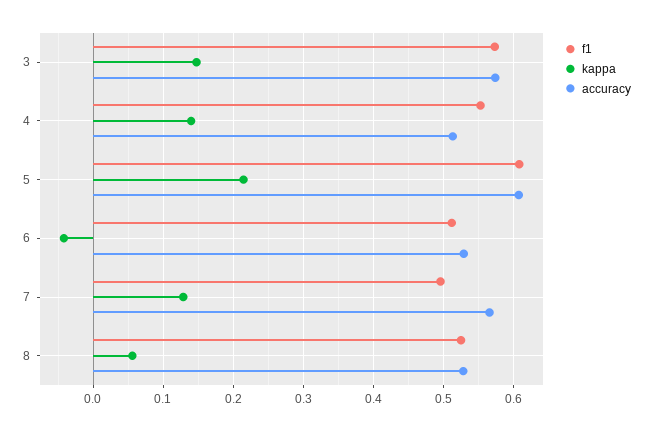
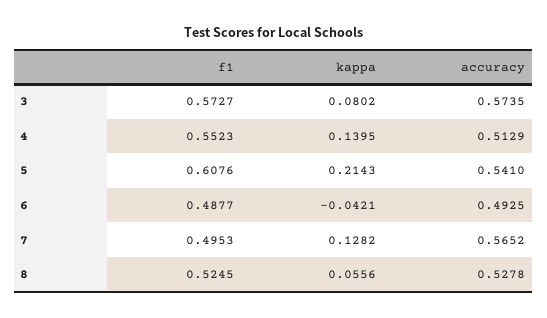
kappa, 3: 0.15 -> 0.0802
accuracy, 5: 0.61 -> 0.541
f1, 6: 0.51 -> 0.4877
accuracy, 6: 0.53 -> 0.4925

